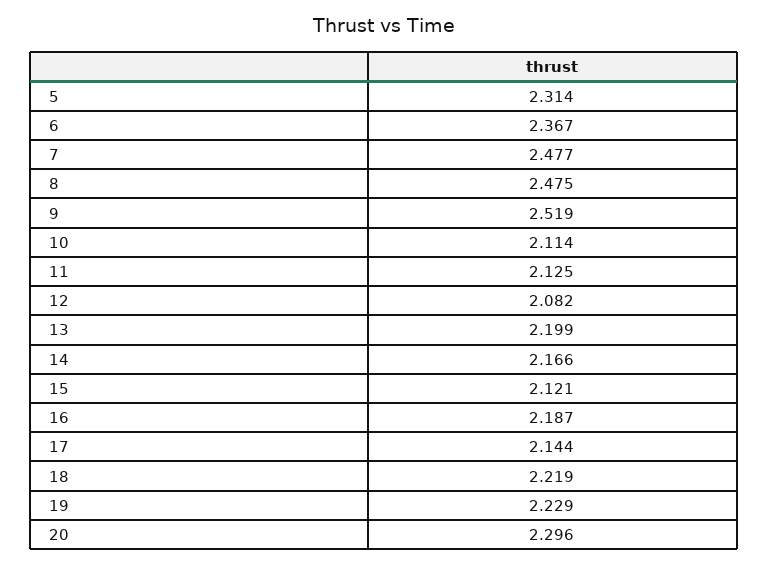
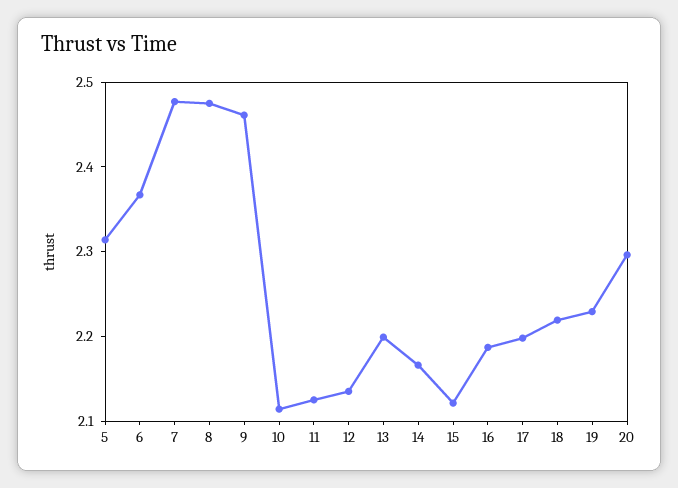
9: 2.519 -> 2.46
12: 2.082 -> 2.14
17: 2.144 -> 2.2

